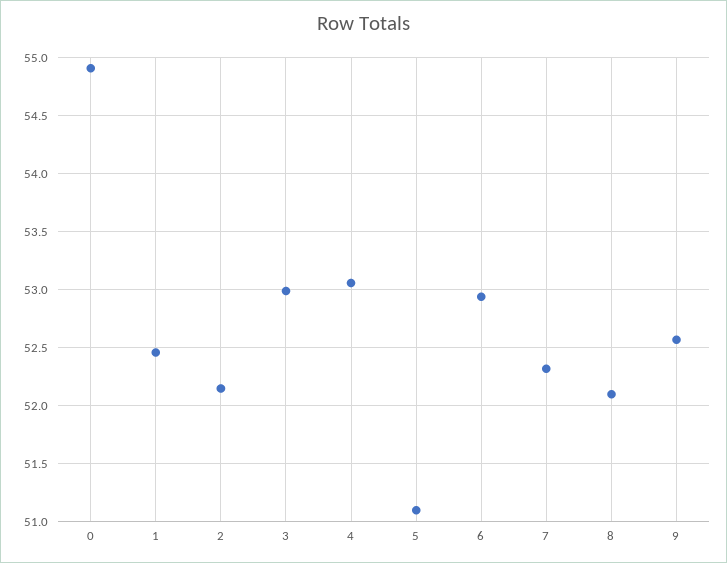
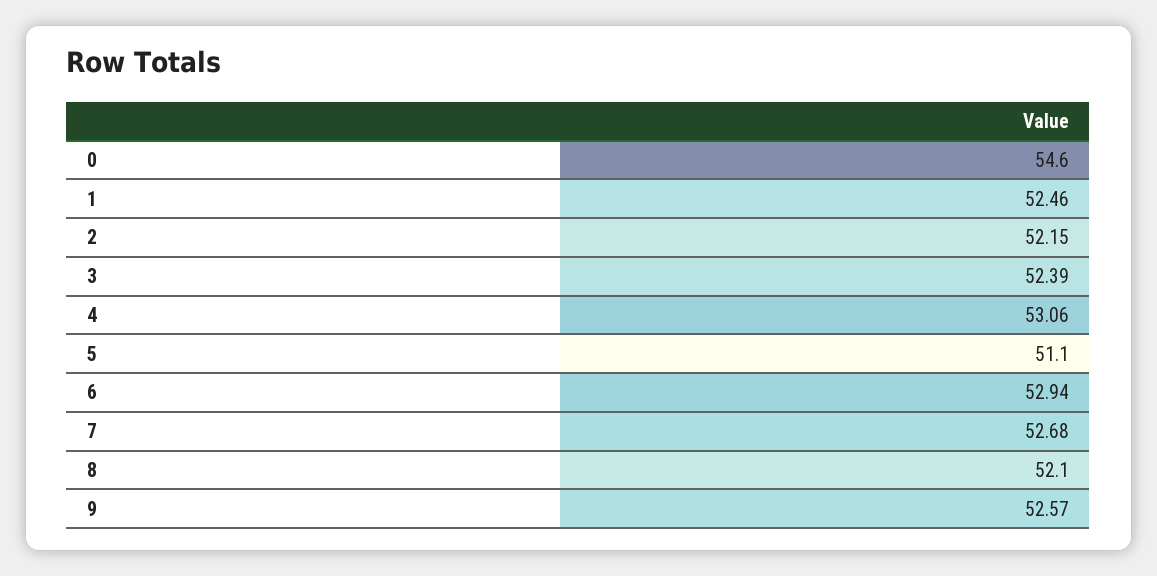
0: 54.9 -> 54.6
3: 53 -> 52.39
7: 52.3 -> 52.68

